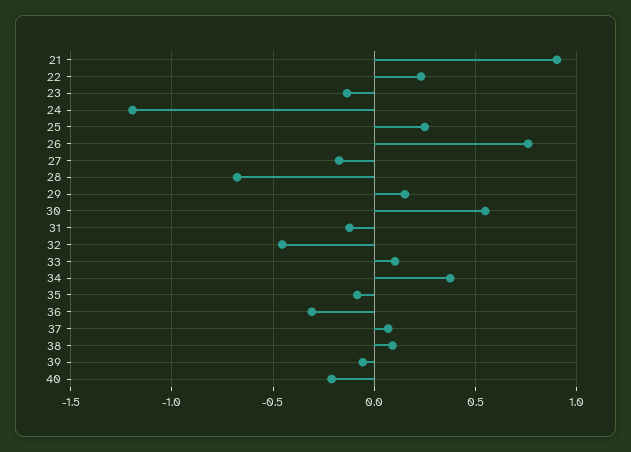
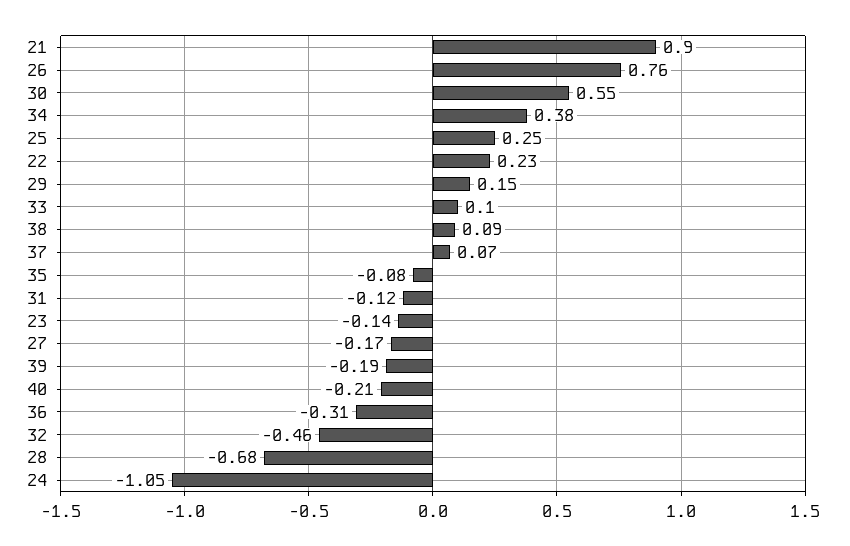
24: -1.2 -> -1.05
39: -0.05 -> -0.19

